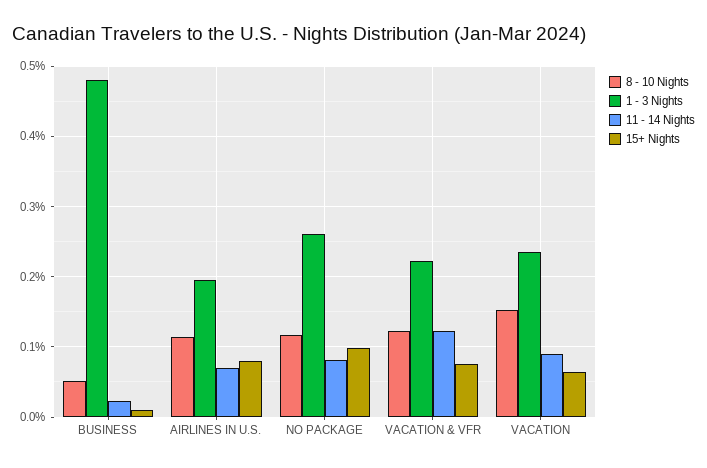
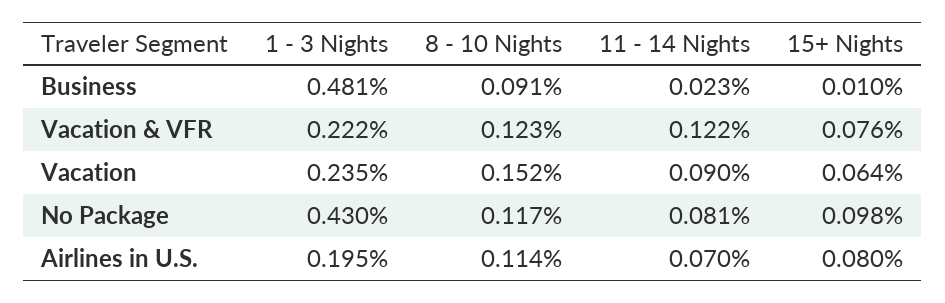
8 - 10 Nights, BUSINESS: 0.05 -> 0.091
1 - 3 Nights, NO PACKAGE: 0.26 -> 0.43

